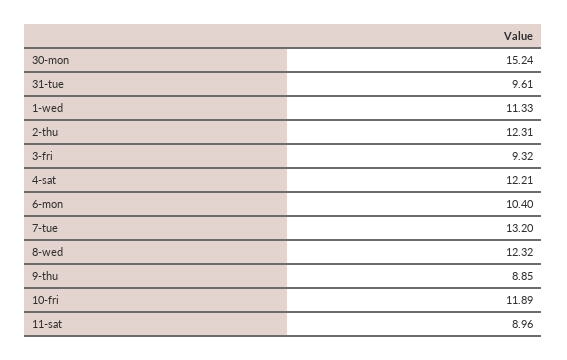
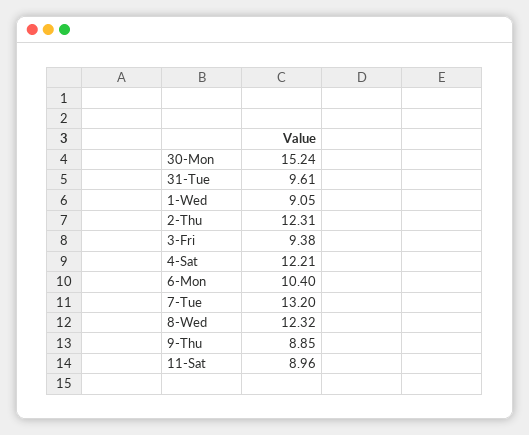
1-wed: 11.33 -> 9.05
3-fri: 9.32 -> 9.38
10-fri: 11.89 -> none

